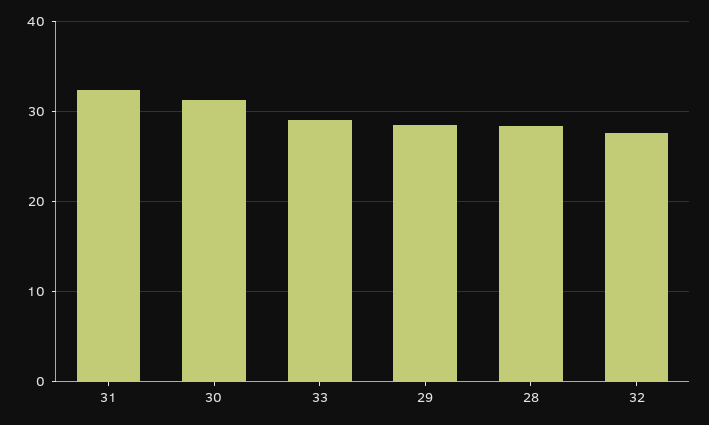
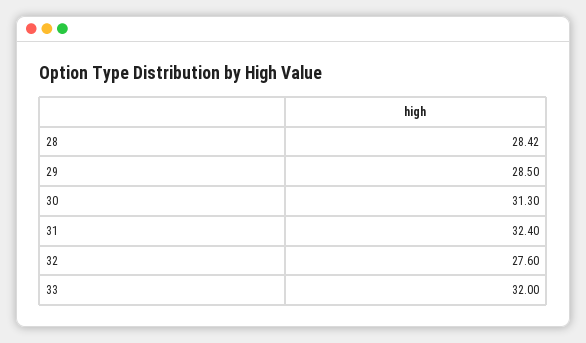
33: 29 -> 32

